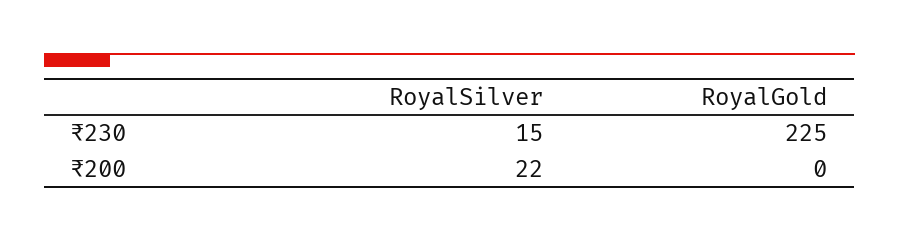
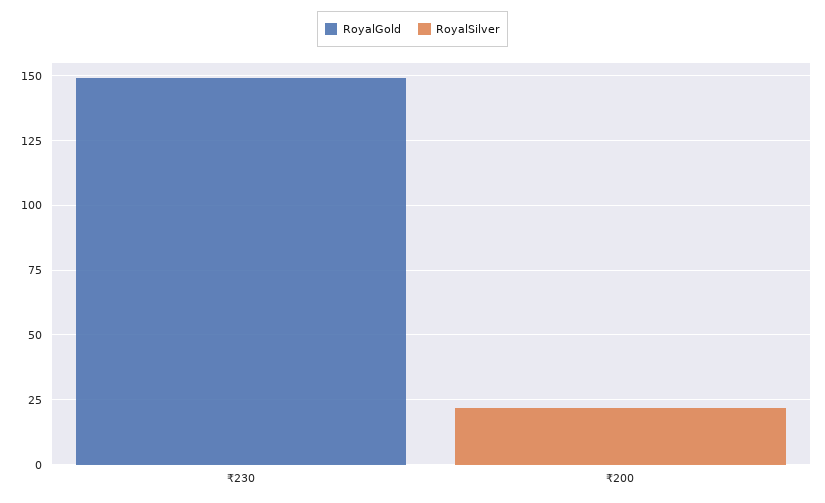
RoyalSilver, ₹230: 15 -> 0
RoyalGold, ₹230: 225 -> 150

